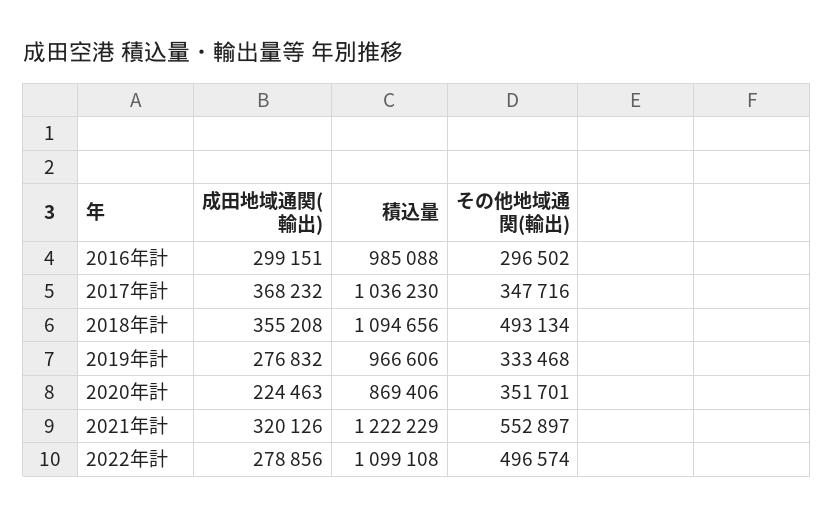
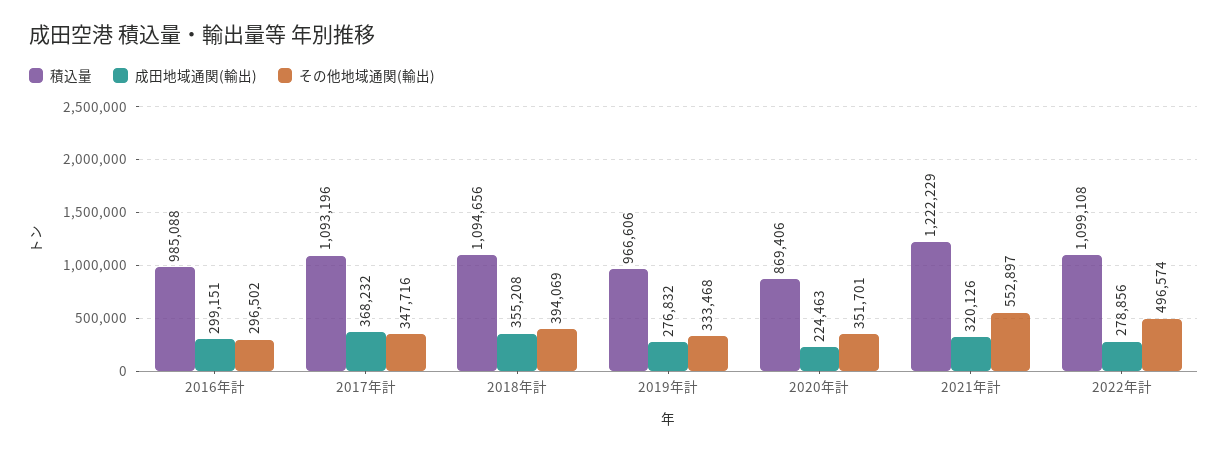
積込量, 2017年計: 1036230 -> 1093196
その他地域通関(輸出), 2018年計: 493134 -> 394069

